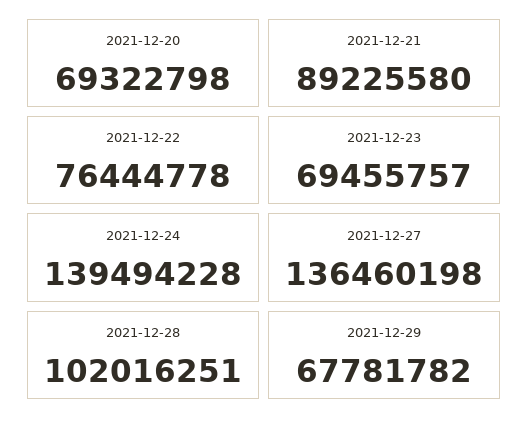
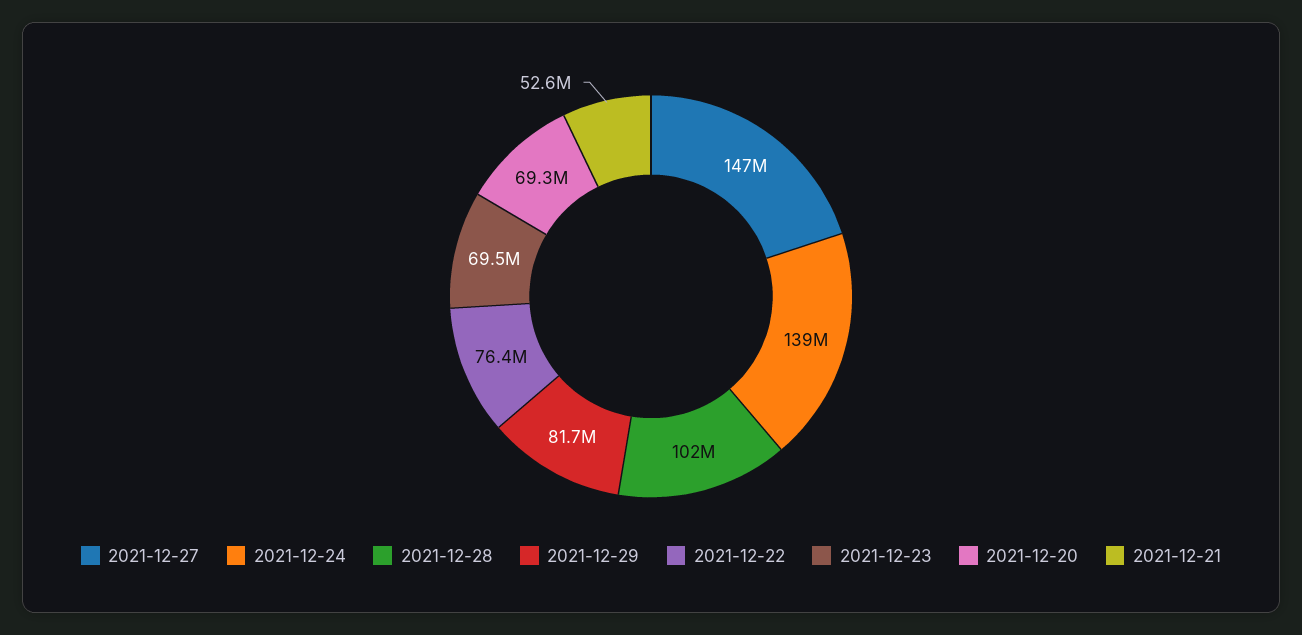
2021-12-21: 89225580 -> 52600000
2021-12-27: 136460198 -> 147000000
2021-12-29: 67781782 -> 81700000

